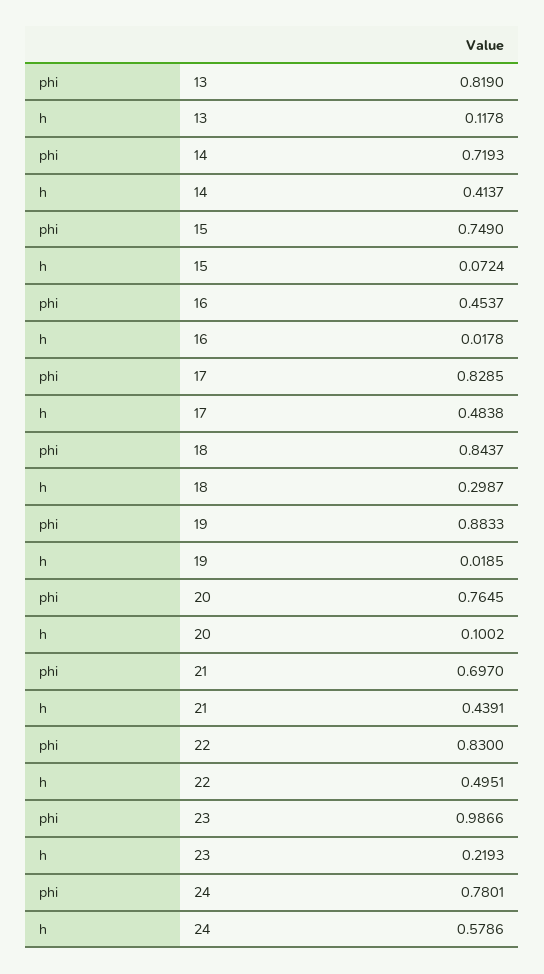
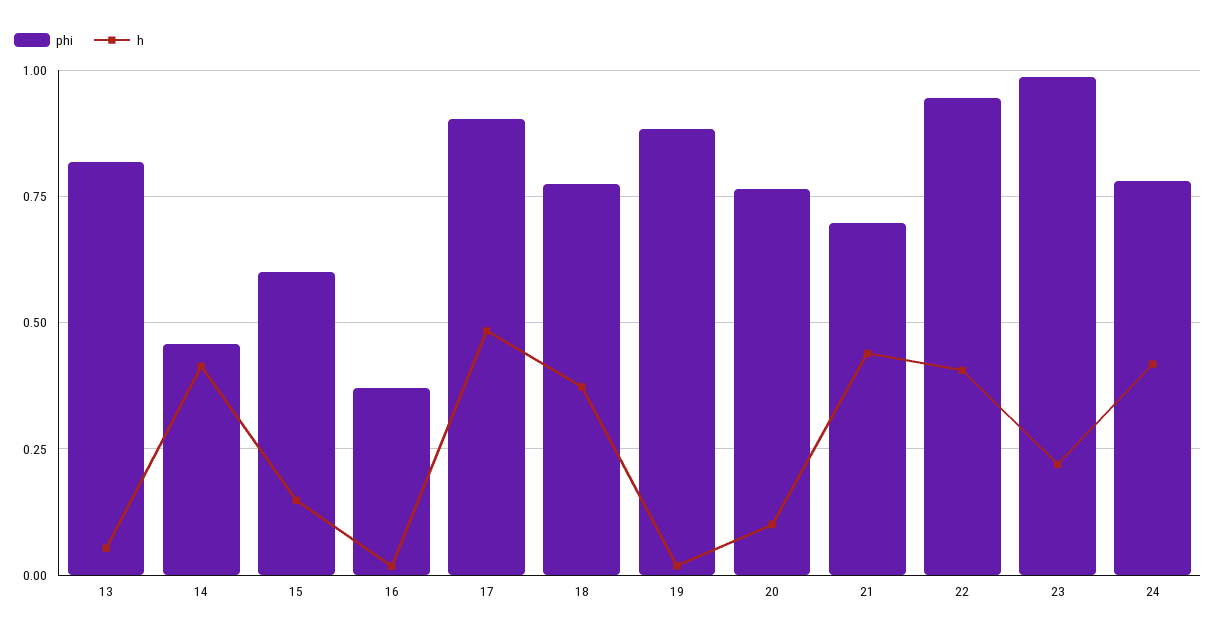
h, 13: 0.1178 -> 0.05
phi, 14: 0.7193 -> 0.45
phi, 15: 0.749 -> 0.6
h, 15: 0.0724 -> 0.15
phi, 16: 0.4537 -> 0.375
phi, 17: 0.8285 -> 0.9
phi, 18: 0.8437 -> 0.775
h, 18: 0.2987 -> 0.375
phi, 22: 0.83 -> 0.95
h, 22: 0.4951 -> 0.4
h, 24: 0.5786 -> 0.425

